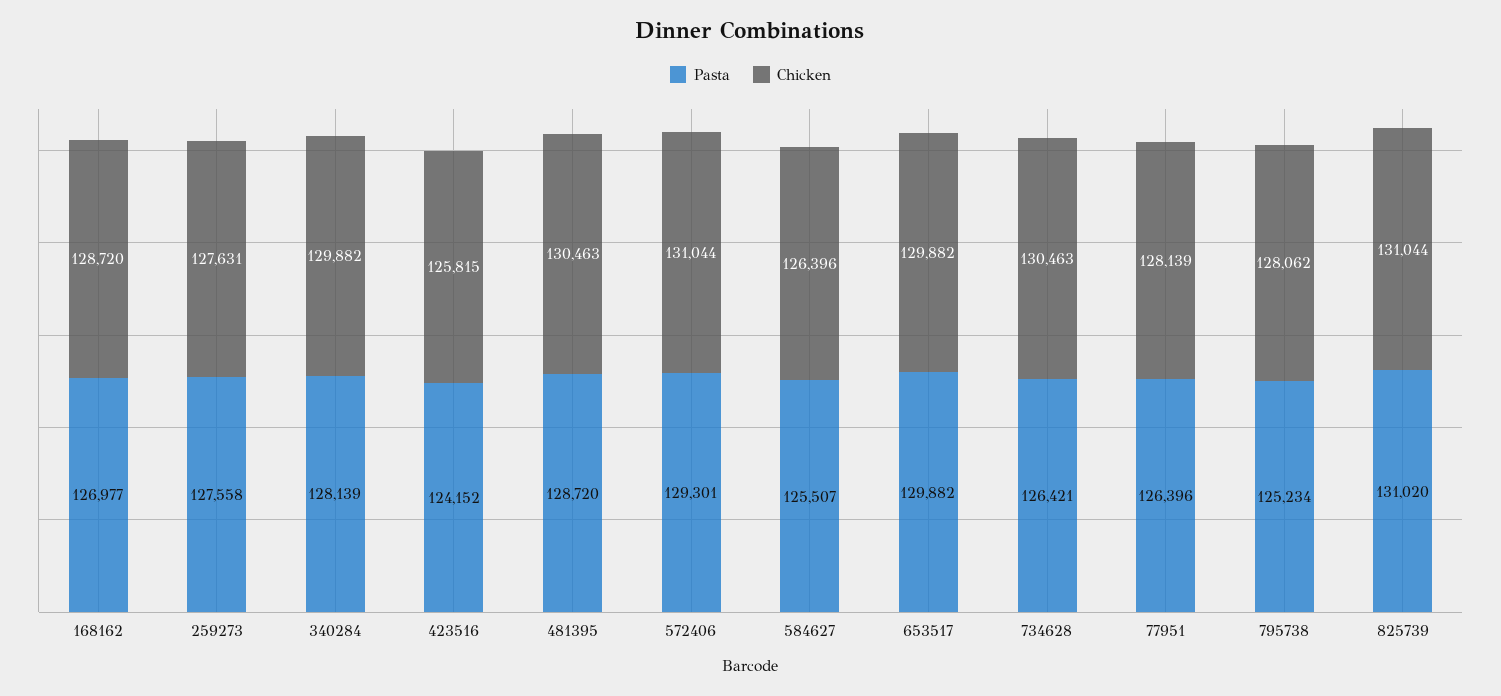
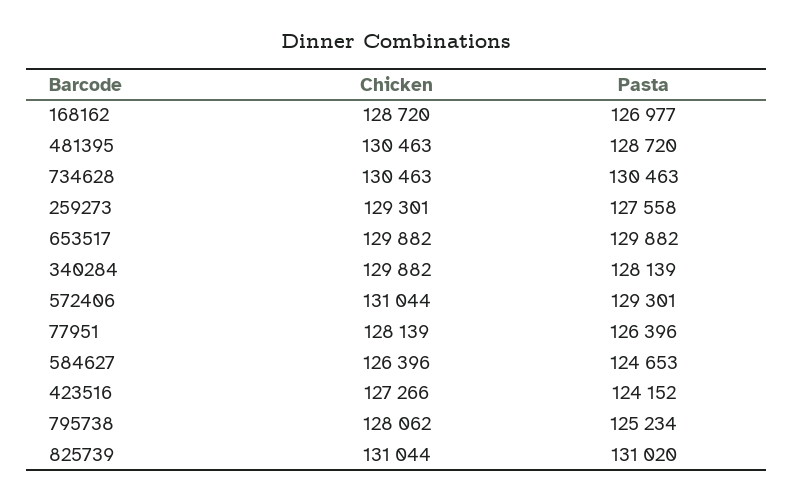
Chicken, 259273: 127631 -> 129301
Chicken, 423516: 125815 -> 127266
Pasta, 584627: 125507 -> 124653
Pasta, 734628: 126421 -> 130463

